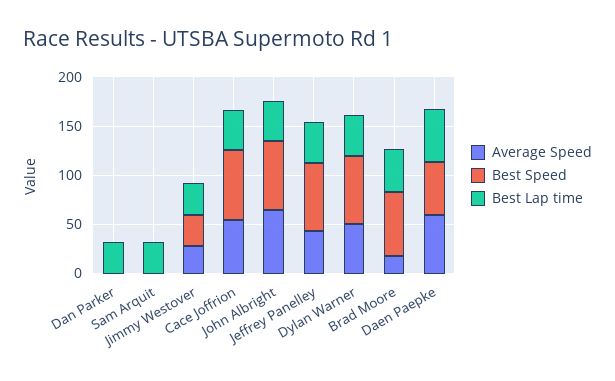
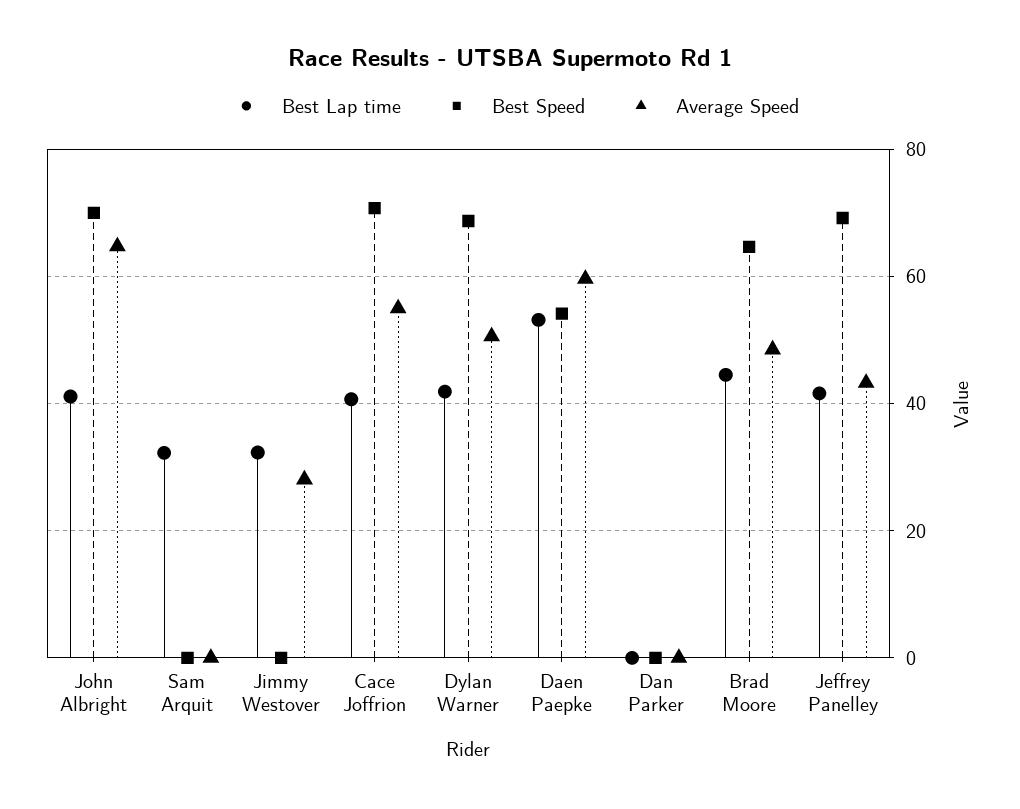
Best Lap time, Dan Parker: 30 -> 0
Best Speed, Jimmy Westover: 30 -> 0
Average Speed, Brad Moore: 20 -> 48

